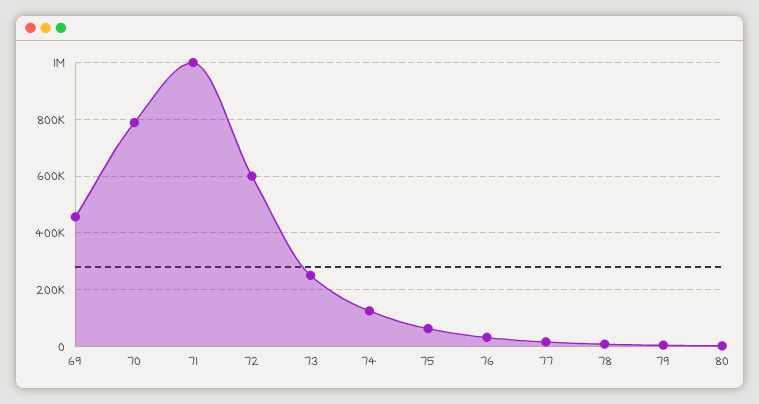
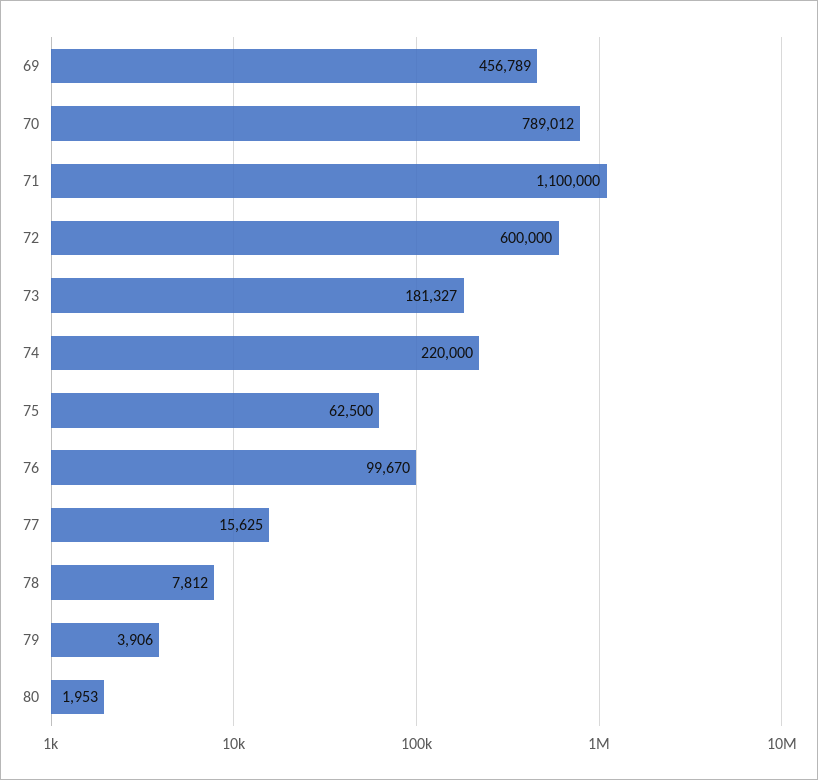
71: 1000000 -> 1100000
73: 250000 -> 181327
74: 125000 -> 220000
76: 25000 -> 99670

